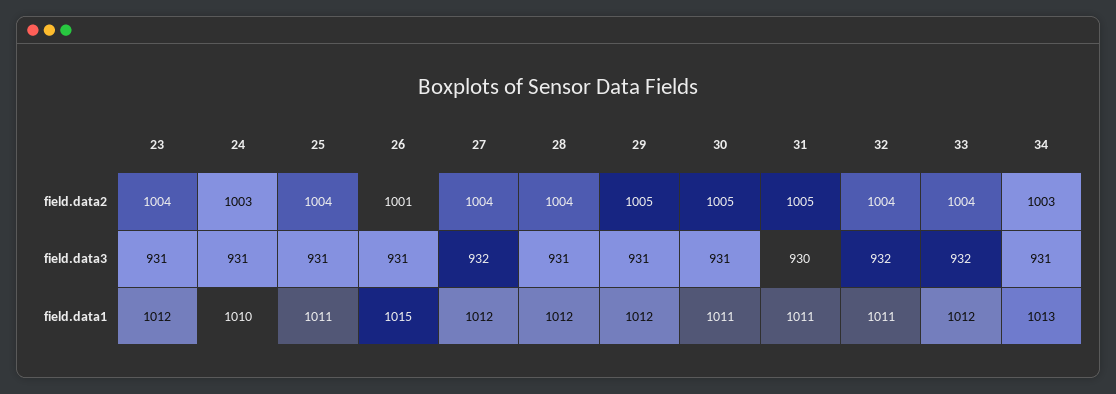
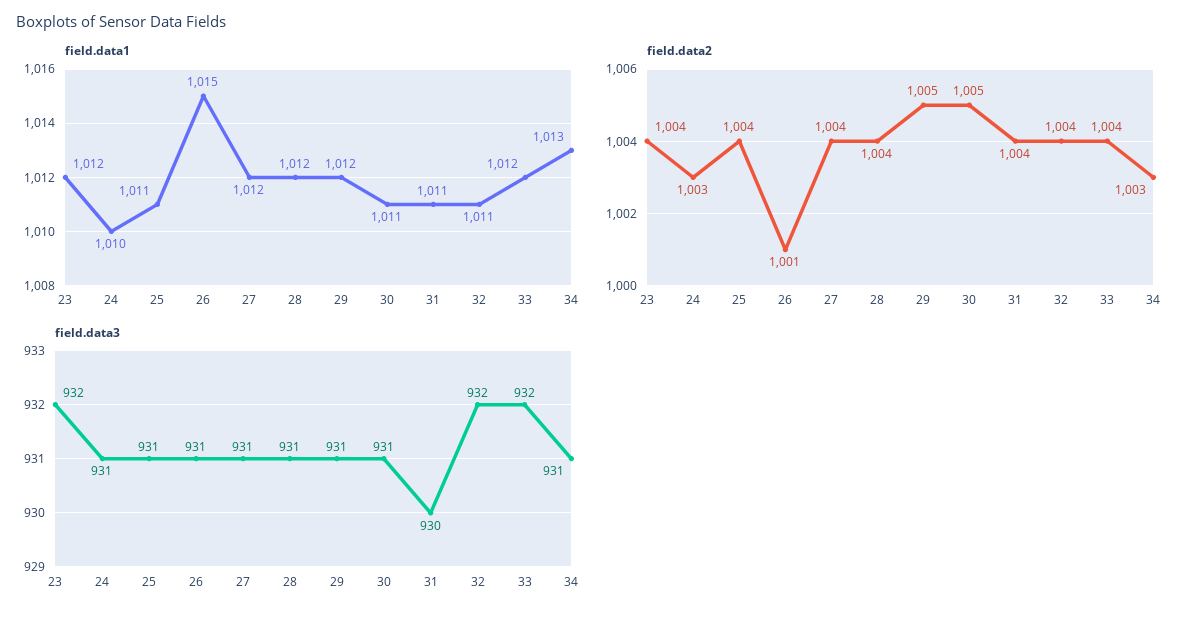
field.data2, 31: 1005 -> 1004
field.data3, 23: 931 -> 932
field.data3, 27: 932 -> 931

